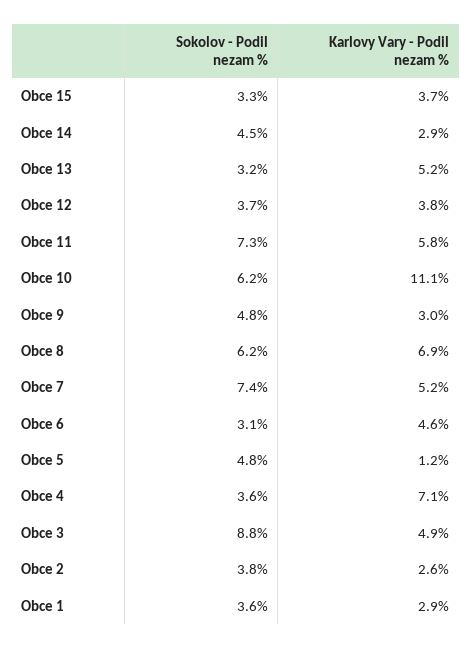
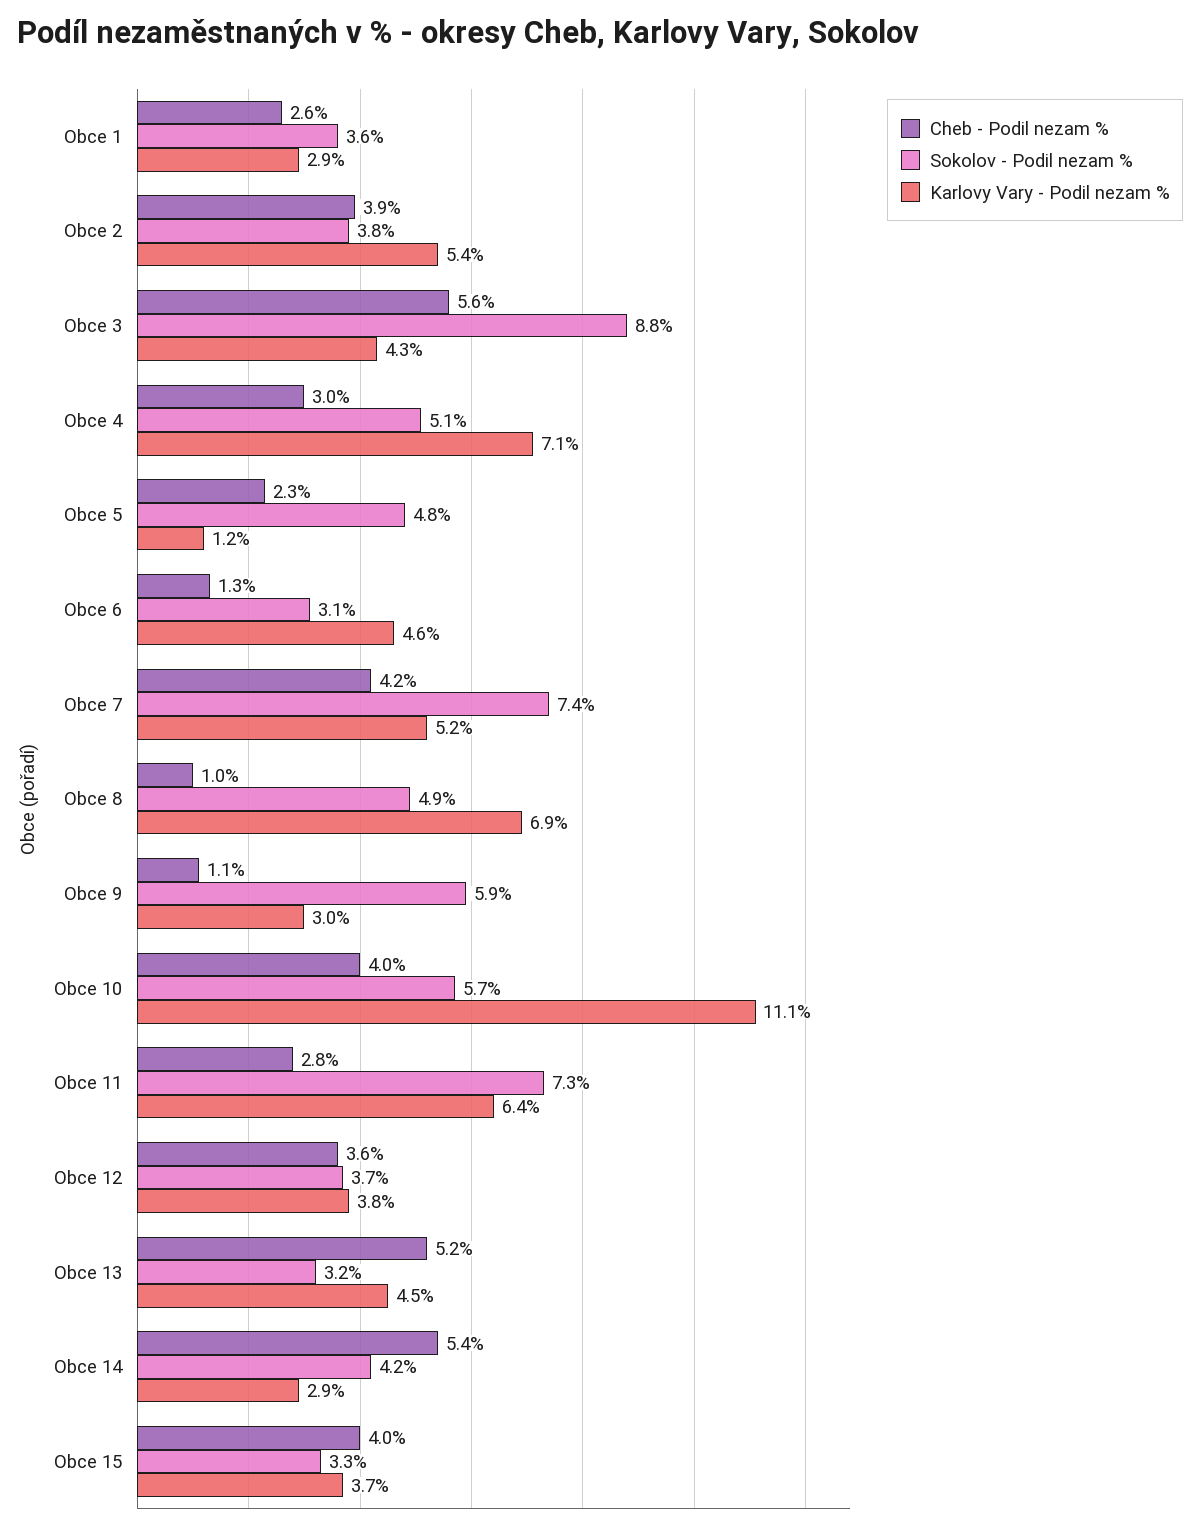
Sokolov - Podil nezam %, Obce 14: 4.5 -> 4.2
Karlovy Vary - Podil nezam %, Obce 13: 5.2 -> 4.5
Karlovy Vary - Podil nezam %, Obce 11: 5.8 -> 6.4
Sokolov - Podil nezam %, Obce 10: 6.2 -> 5.7
Sokolov - Podil nezam %, Obce 9: 4.8 -> 5.9
Sokolov - Podil nezam %, Obce 8: 6.2 -> 4.9
Sokolov - Podil nezam %, Obce 4: 3.6 -> 5.1
Karlovy Vary - Podil nezam %, Obce 3: 4.9 -> 4.3
Karlovy Vary - Podil nezam %, Obce 2: 2.6 -> 5.4
Cheb - Podil nezam %, Obce 1: none -> 2.6
Cheb - Podil nezam %, Obce 2: none -> 3.9
Cheb - Podil nezam %, Obce 3: none -> 5.6
Cheb - Podil nezam %, Obce 4: none -> 3
Cheb - Podil nezam %, Obce 5: none -> 2.3
Cheb - Podil nezam %, Obce 6: none -> 1.3
Cheb - Podil nezam %, Obce 7: none -> 4.2
Cheb - Podil nezam %, Obce 8: none -> 1
Cheb - Podil nezam %, Obce 9: none -> 1.1
Cheb - Podil nezam %, Obce 10: none -> 4
Cheb - Podil nezam %, Obce 11: none -> 2.8
Cheb - Podil nezam %, Obce 12: none -> 3.6
Cheb - Podil nezam %, Obce 13: none -> 5.2
Cheb - Podil nezam %, Obce 14: none -> 5.4
Cheb - Podil nezam %, Obce 15: none -> 4

